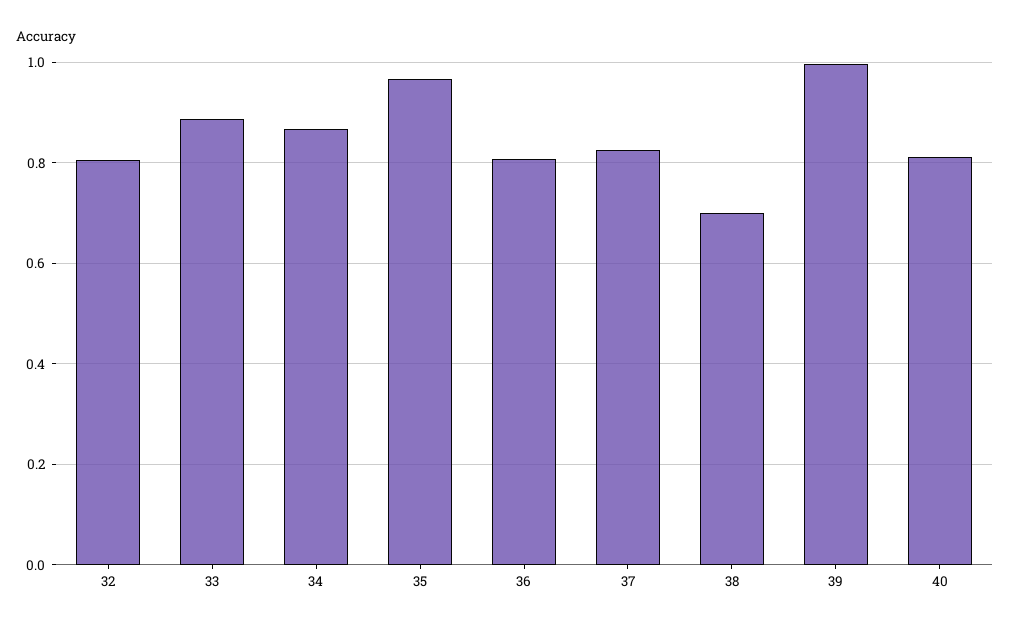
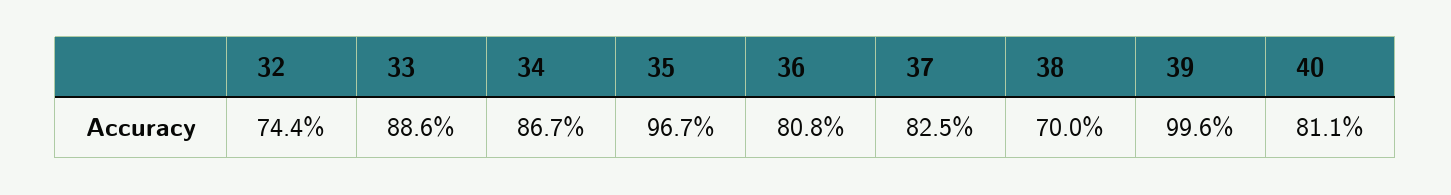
32: 0.8 -> 0.744

